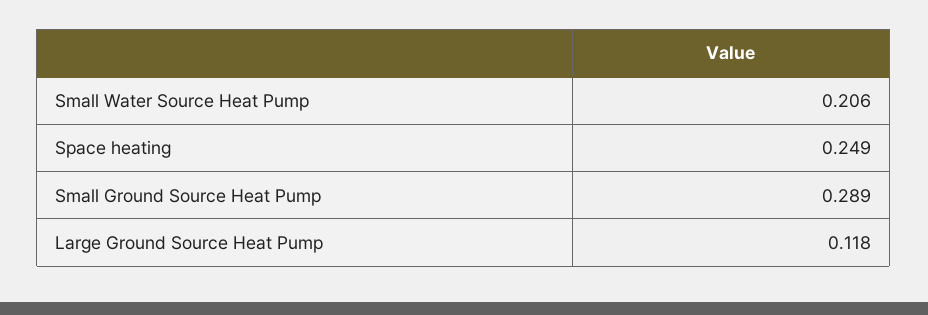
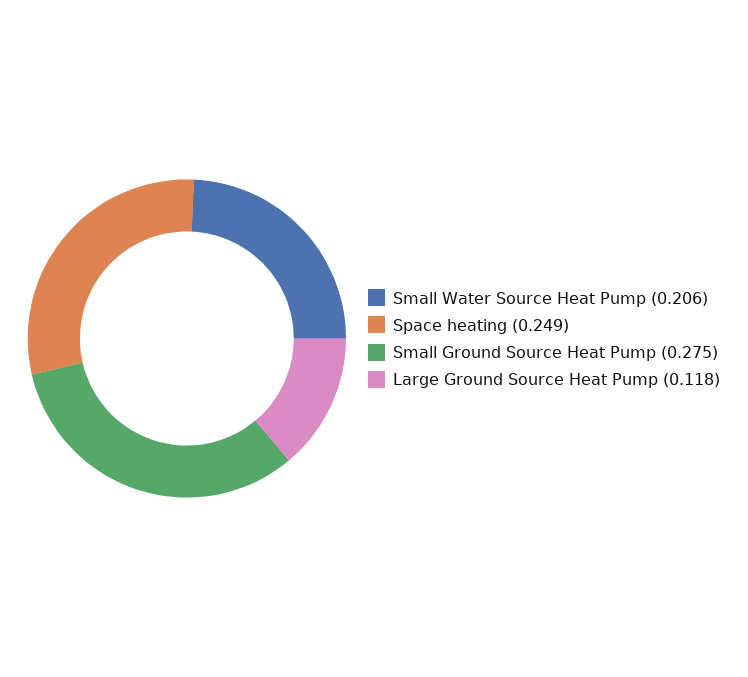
Small Ground Source Heat Pump: 0.289 -> 0.275

